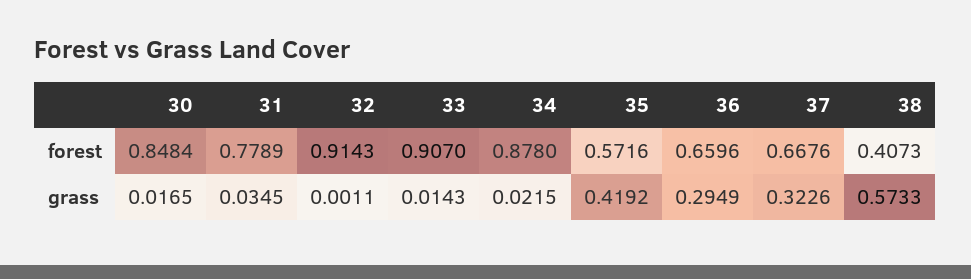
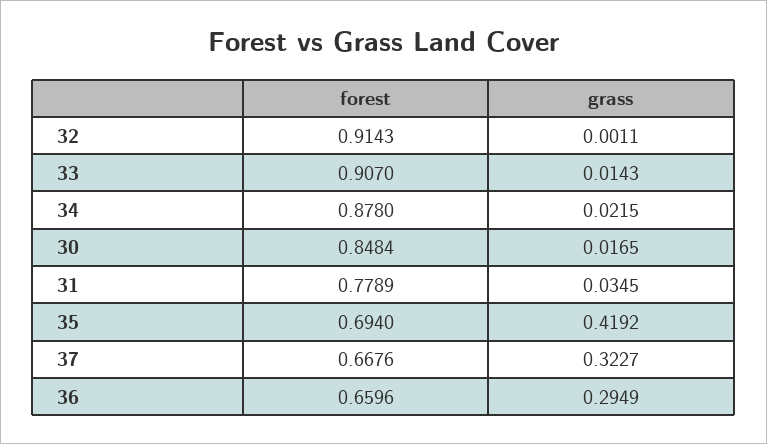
35, forest: 0.5716 -> 0.694
38, forest: 0.4073 -> none
37, grass: 0.3226 -> 0.3227
38, grass: 0.5733 -> none

